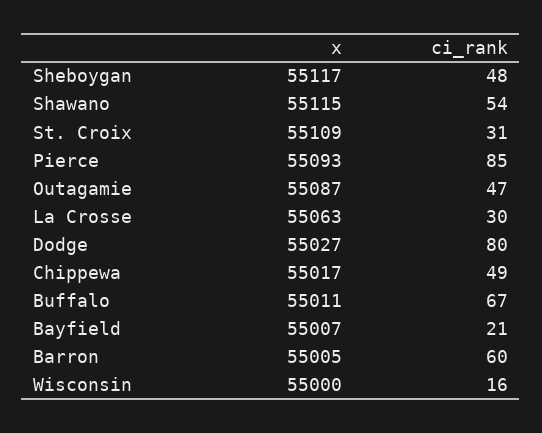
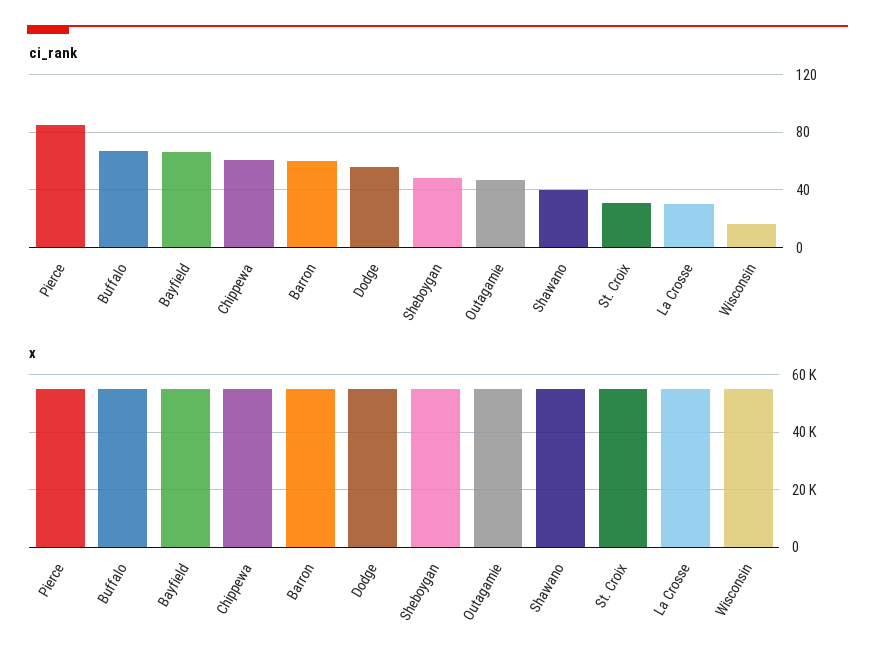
ci_rank, Shawano: 54 -> 40
ci_rank, Dodge: 80 -> 55
ci_rank, Chippewa: 49 -> 60
ci_rank, Bayfield: 21 -> 65

